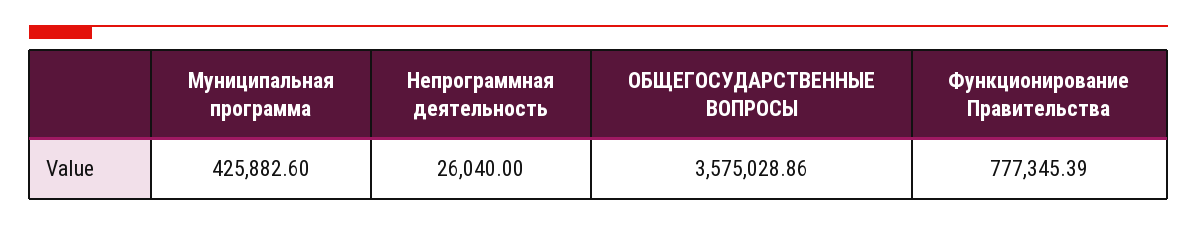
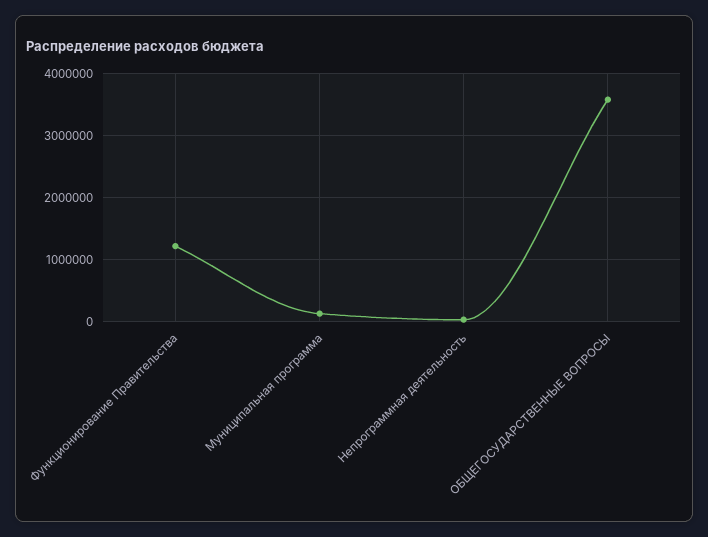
Муниципальная программа: 425882.6 -> 100000
Функционирование Правительства: 777345.39 -> 1200000

